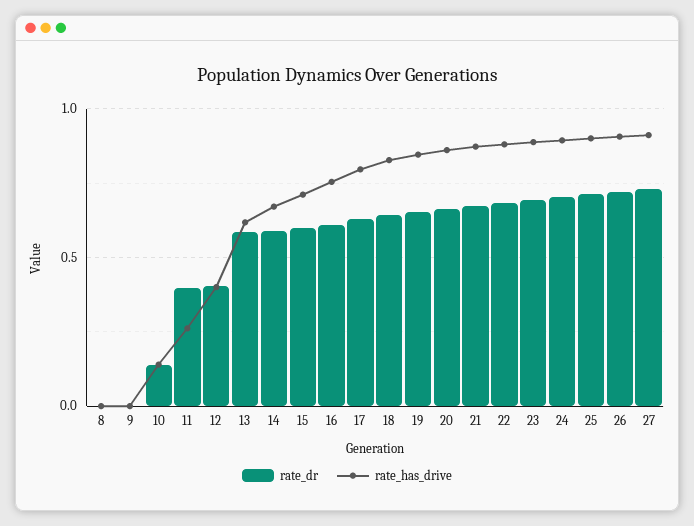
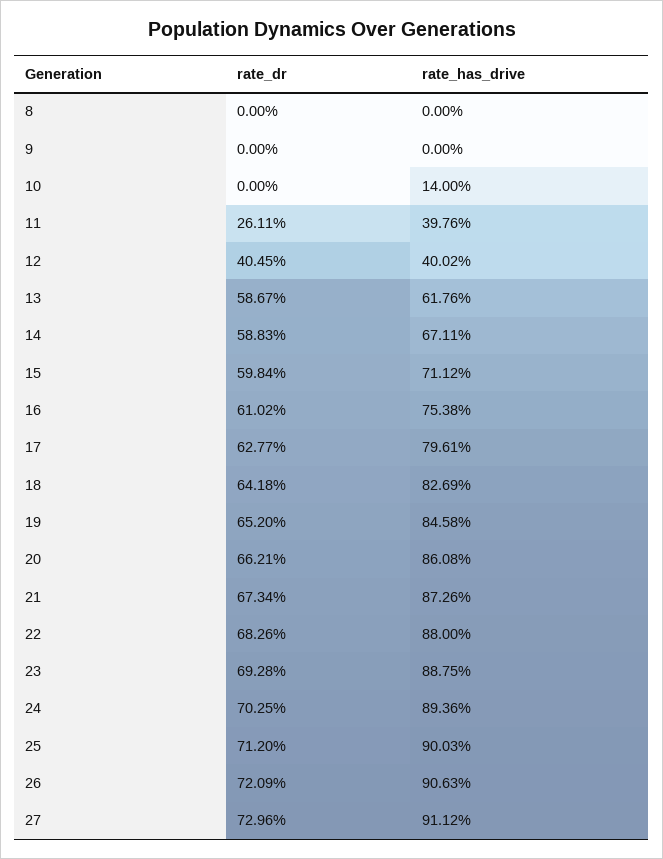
rate_dr, 10: 0.15 -> 0
rate_dr, 11: 0.4 -> 0.2611
rate_has_drive, 11: 0.25 -> 0.3976

